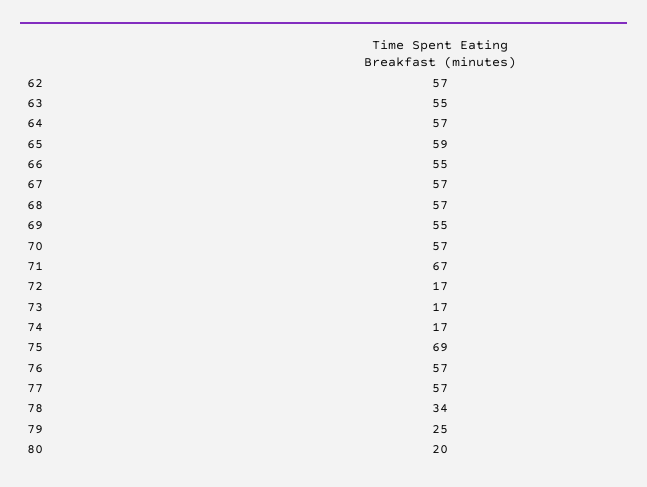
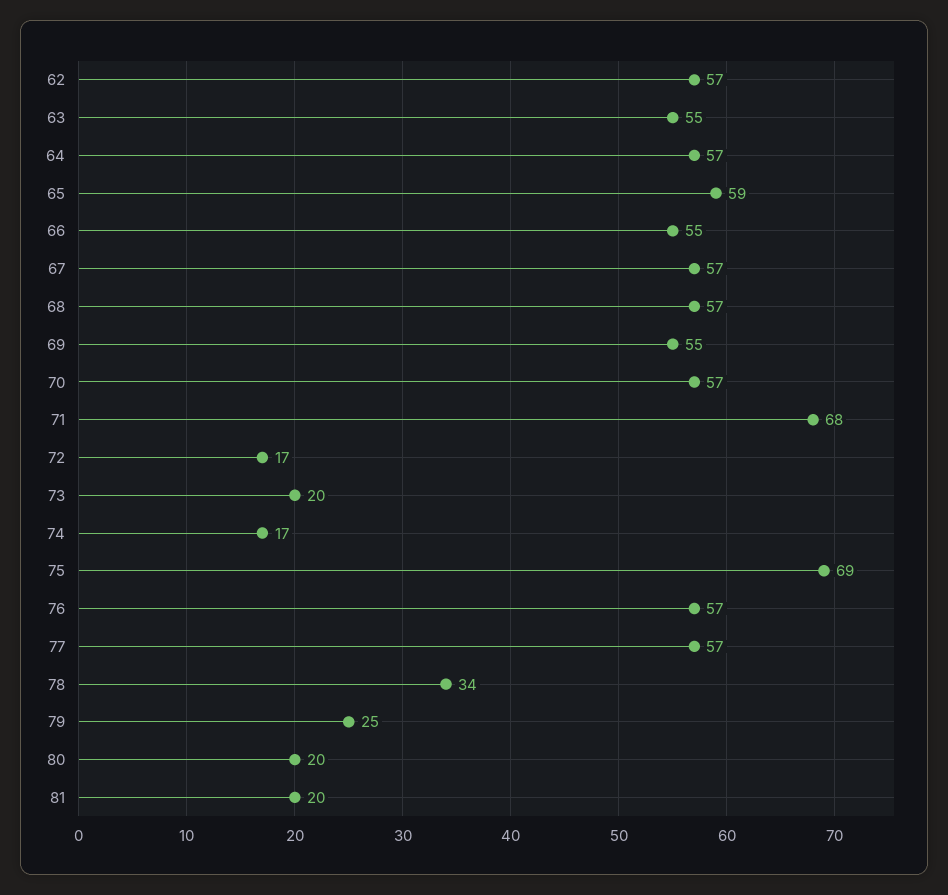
71: 67 -> 68
73: 17 -> 20
81: none -> 20

